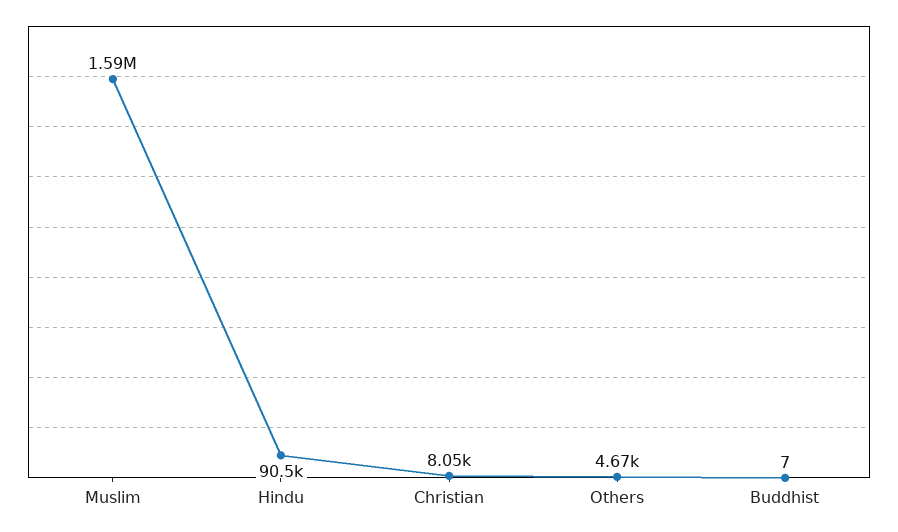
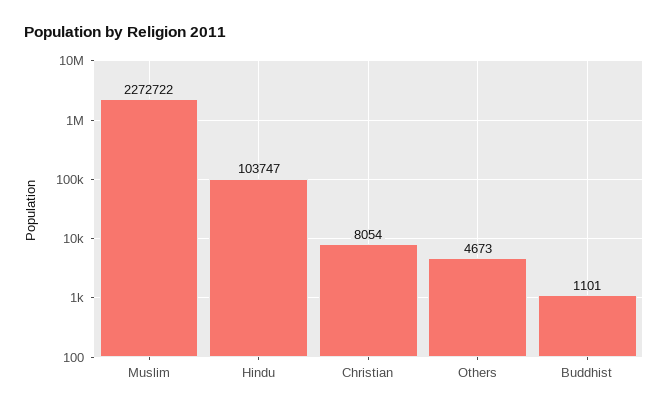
Muslim: 1590000 -> 2272722
Hindu: 90500 -> 103747
Buddhist: 7 -> 1101

